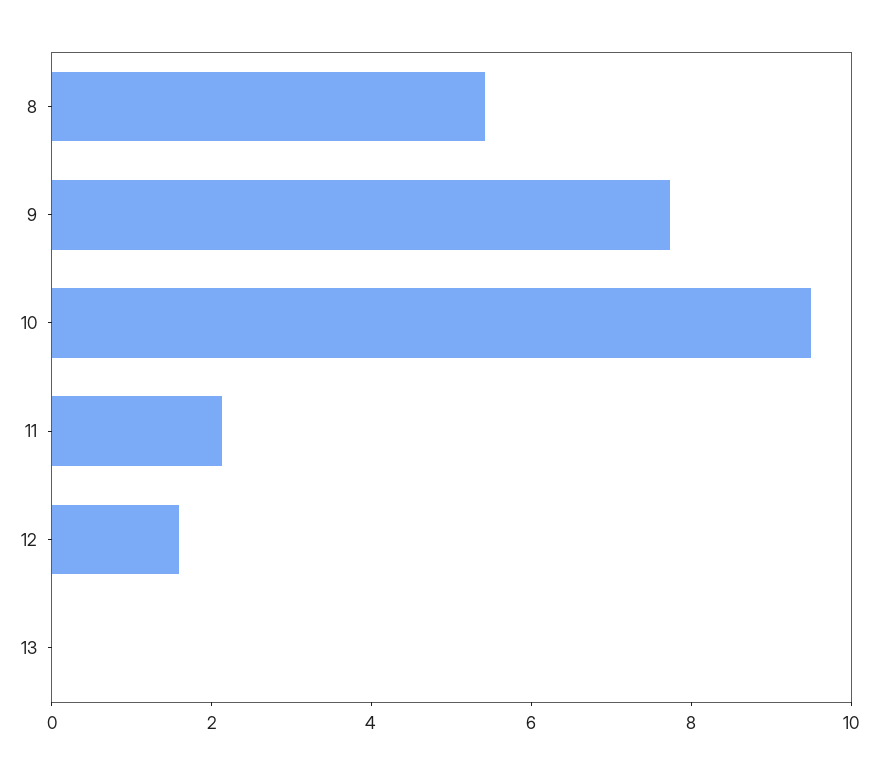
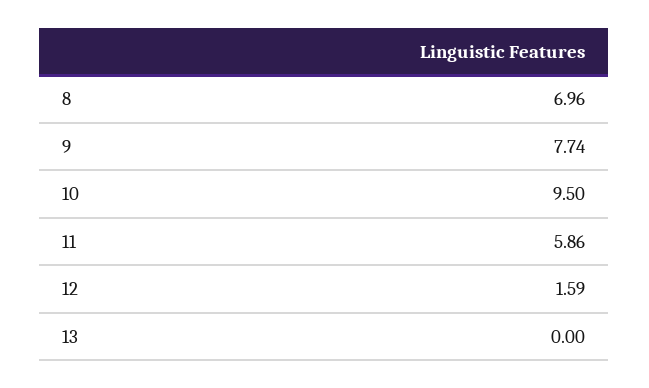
8: 5.5 -> 6.96
11: 2 -> 5.86

